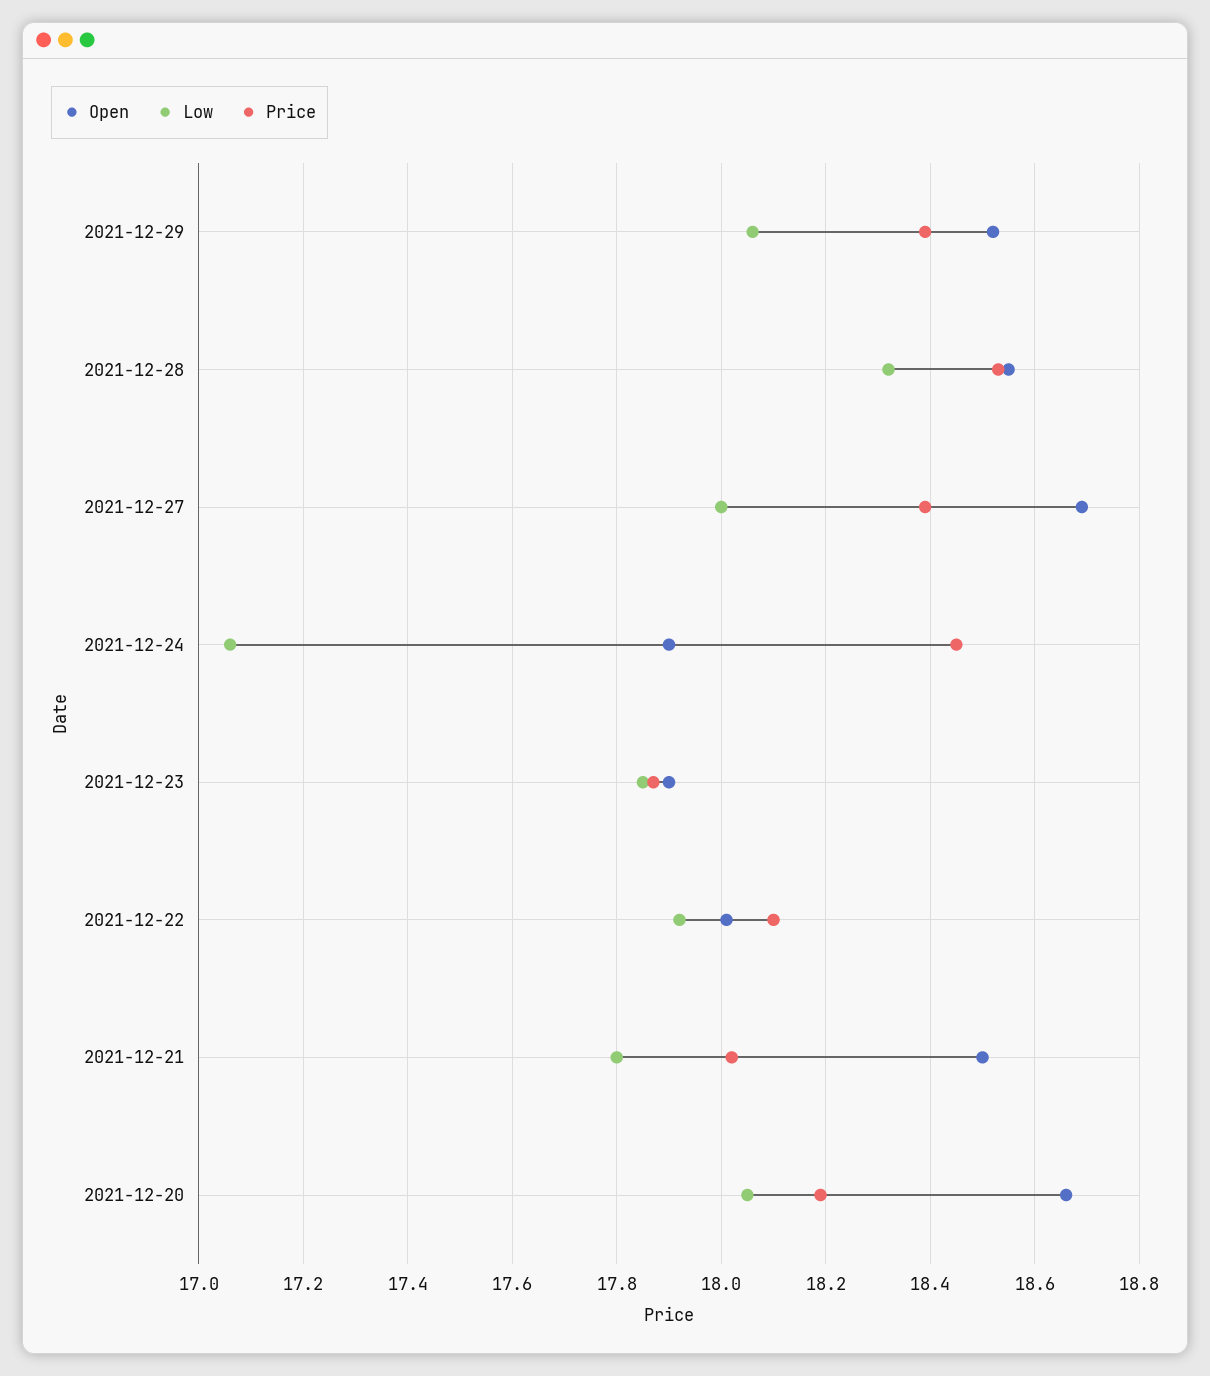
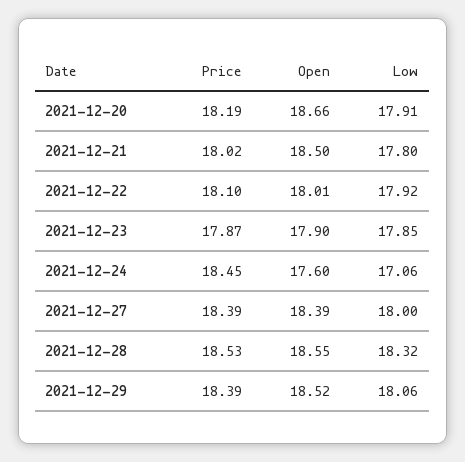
Open, 2021-12-27: 18.7 -> 18.39
Open, 2021-12-24: 17.9 -> 17.6
Low, 2021-12-20: 18.05 -> 17.91

